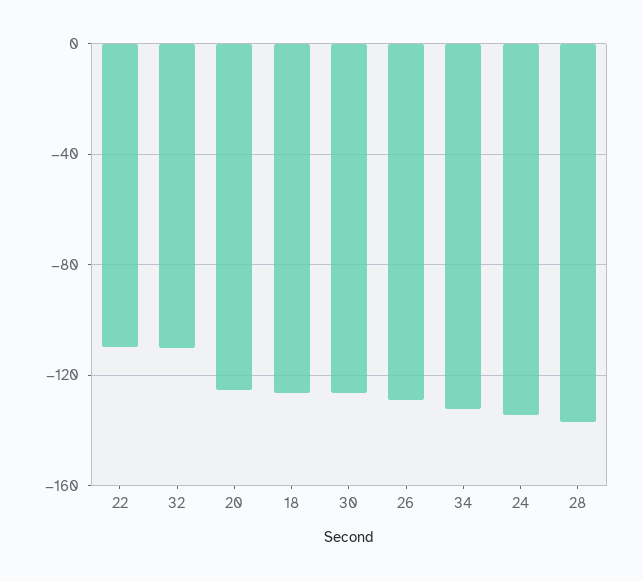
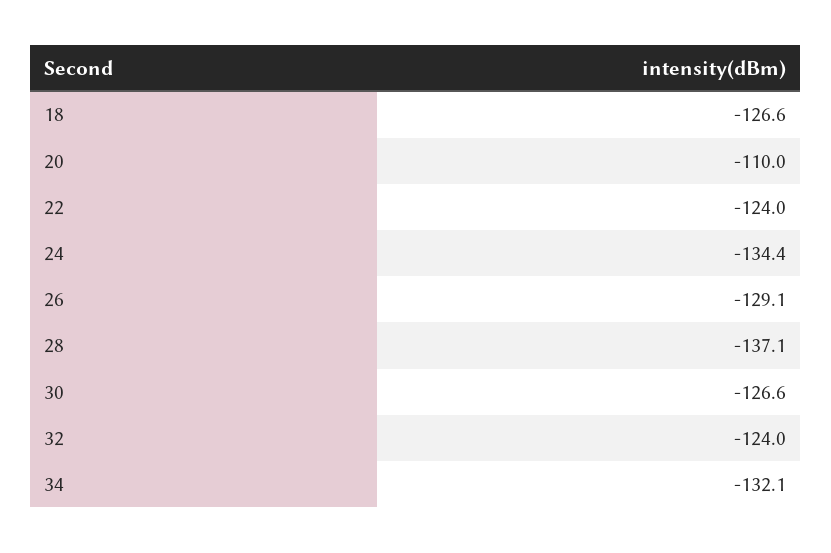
22: -110 -> -124
32: -110 -> -124
20: -125 -> -110

